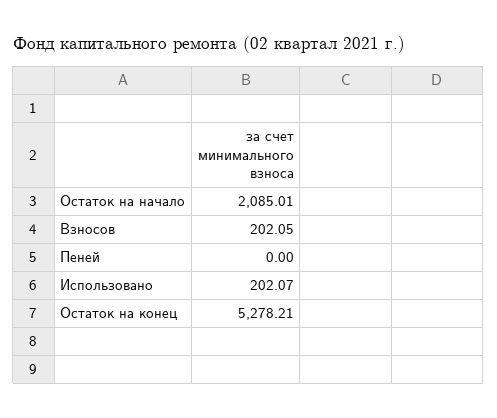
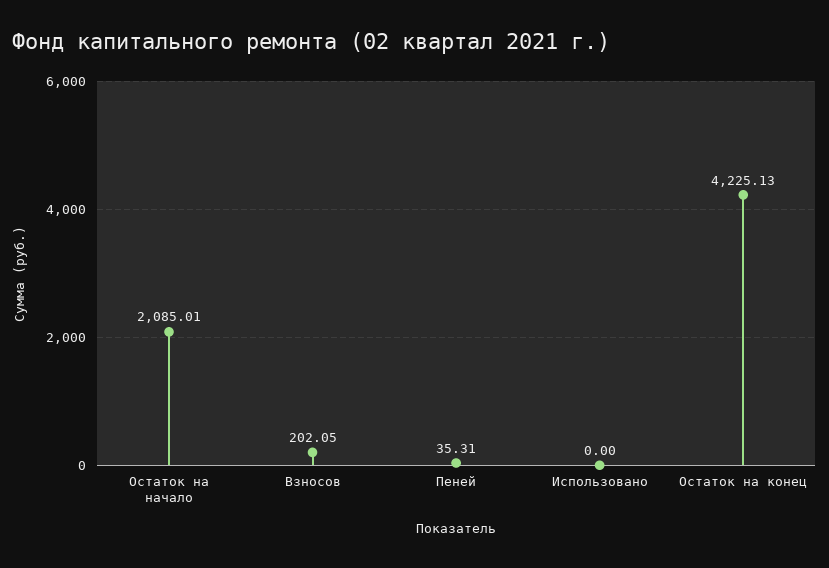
Пеней: 0 -> 35.31
Использовано: 202.07 -> 0
Остаток на конец: 5278.21 -> 4225.13

